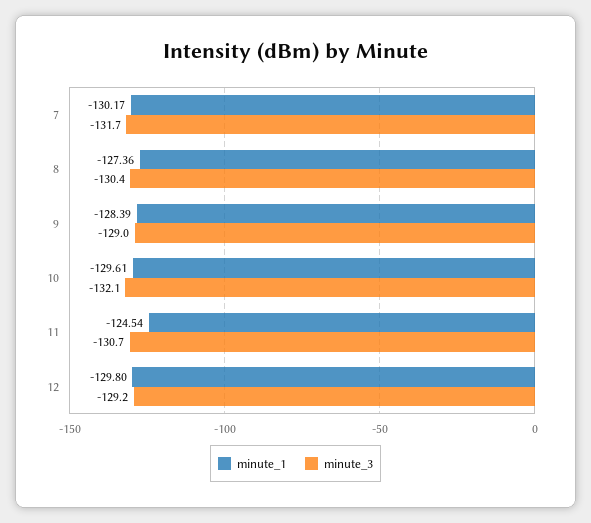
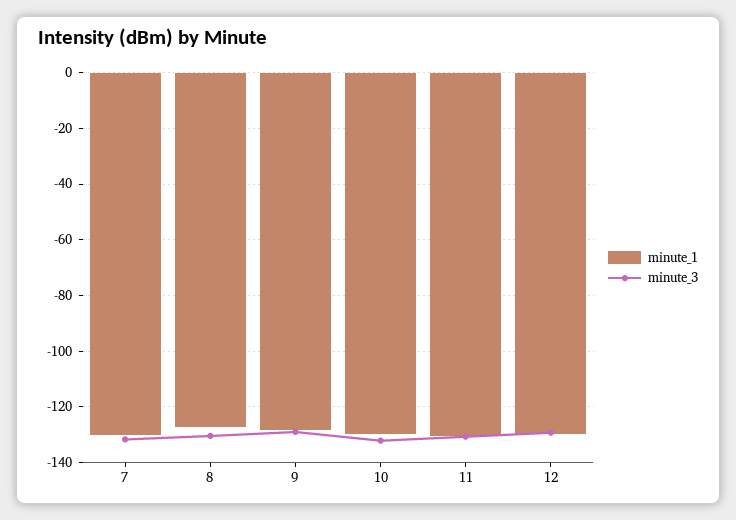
minute_1, 11: -124.54 -> -130

